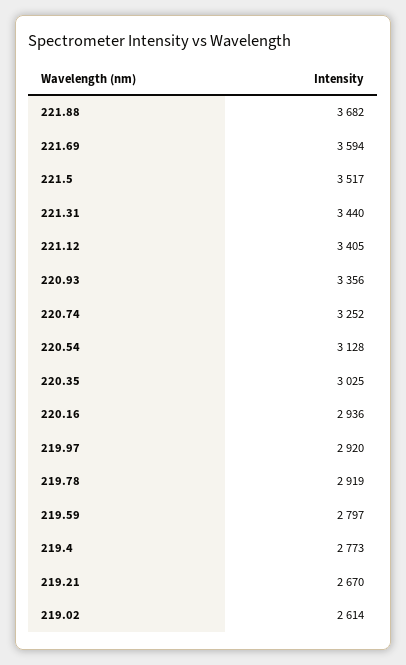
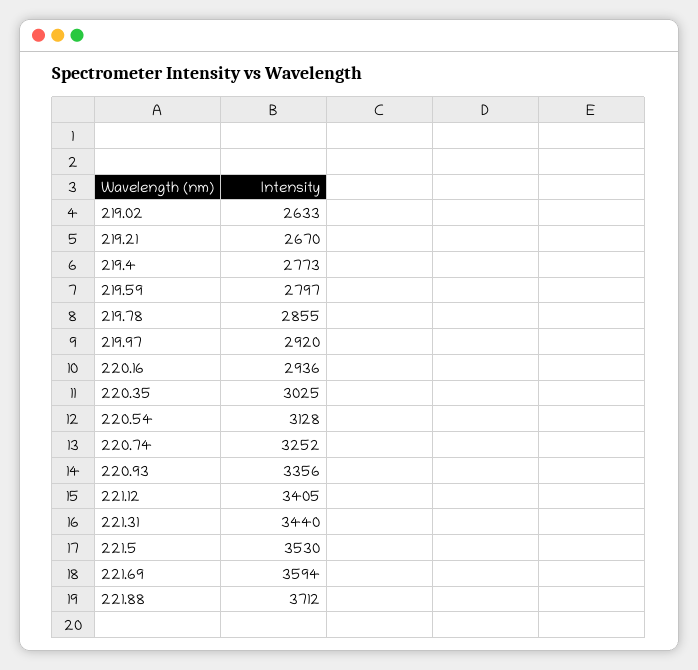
221.88: 3682 -> 3712
221.5: 3517 -> 3530
219.78: 2919 -> 2855
219.02: 2614 -> 2633

